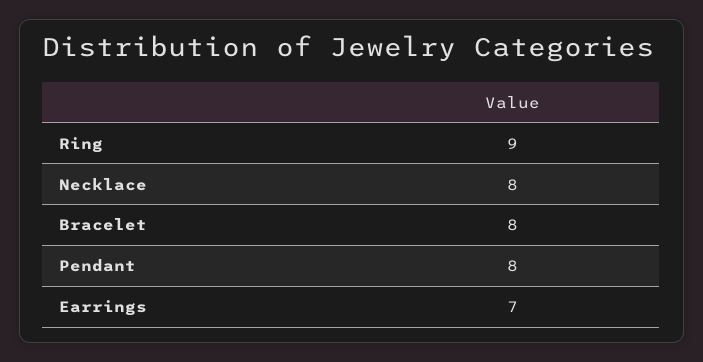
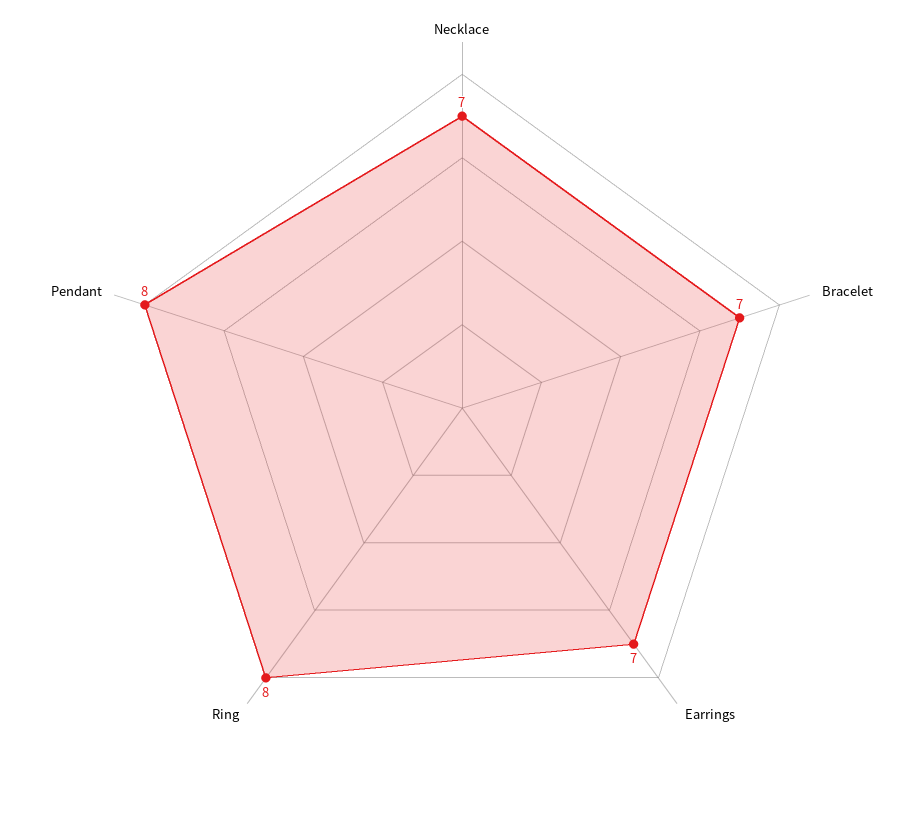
Ring: 9 -> 8
Necklace: 8 -> 7
Bracelet: 8 -> 7

